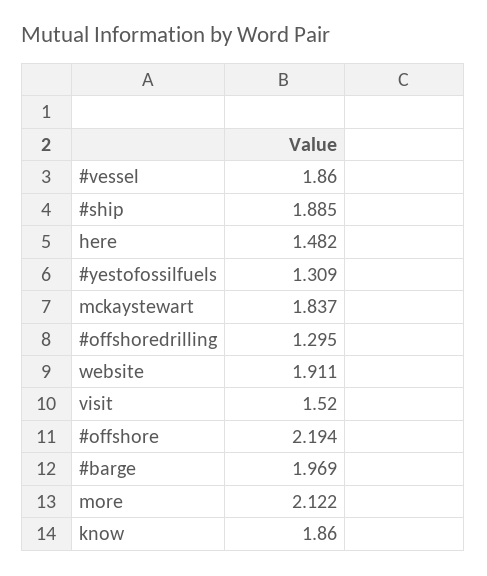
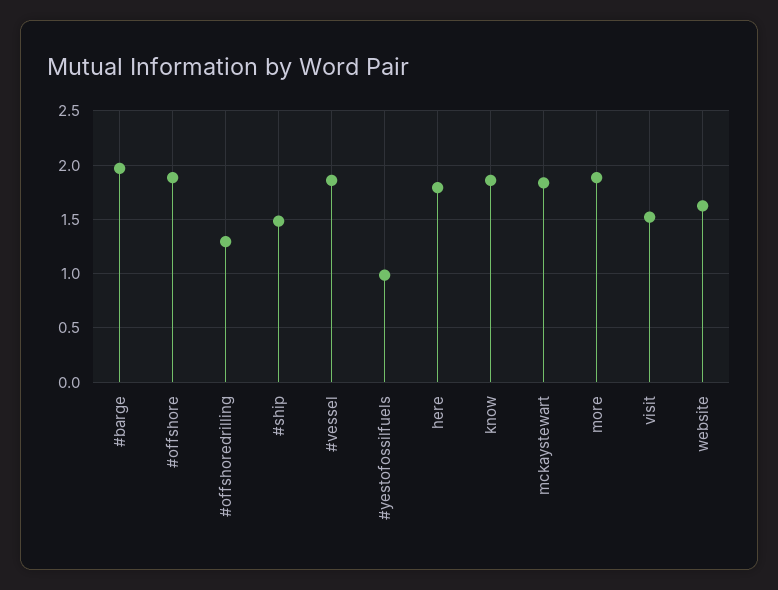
#ship: 1.885 -> 1.5
here: 1.482 -> 1.8
#yestofossilfuels: 1.309 -> 1
website: 1.911 -> 1.6
#offshore: 2.194 -> 1.9
more: 2.122 -> 1.9

